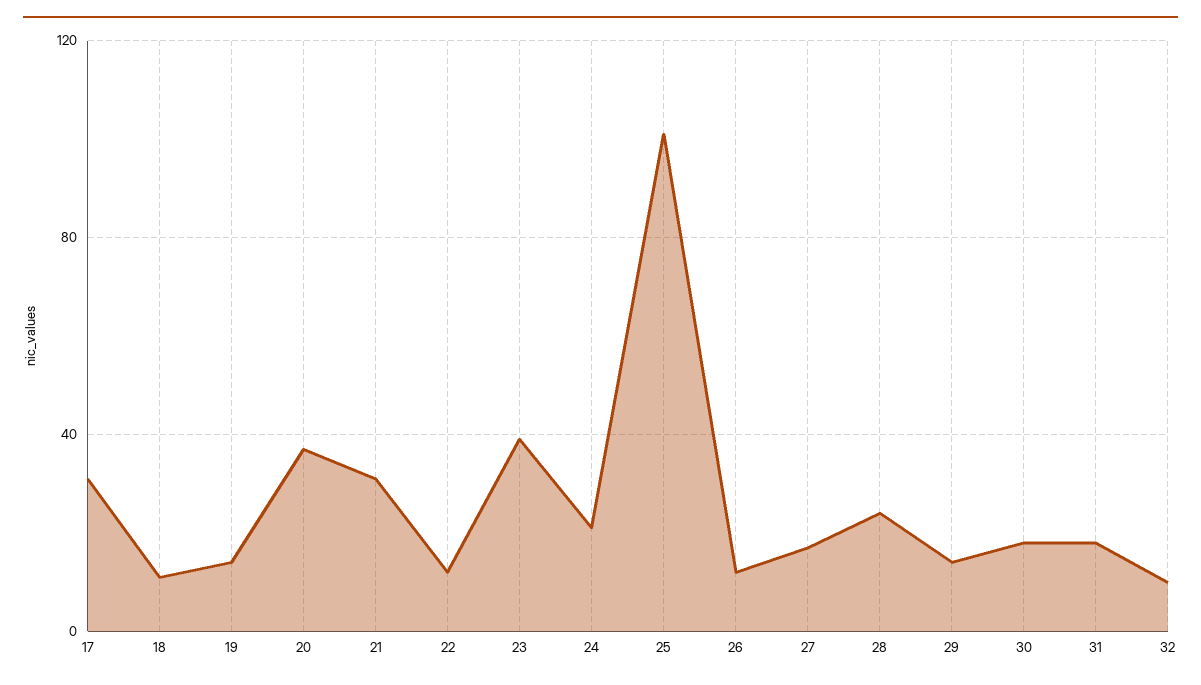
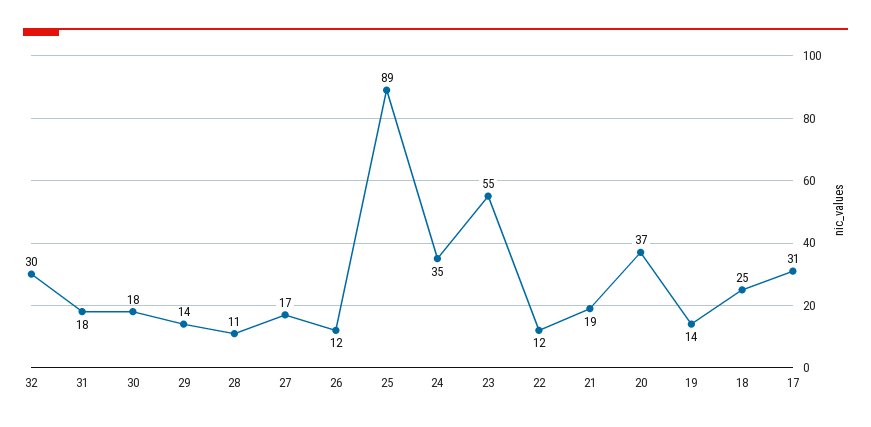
18: 10 -> 25
21: 30 -> 19
23: 40 -> 55
24: 20 -> 35
25: 100 -> 89
28: 25 -> 11
32: 10 -> 30

